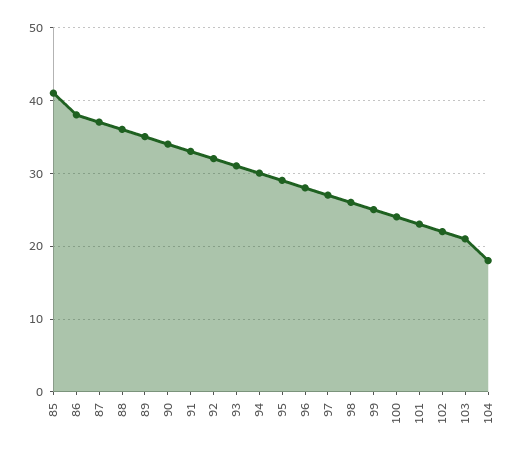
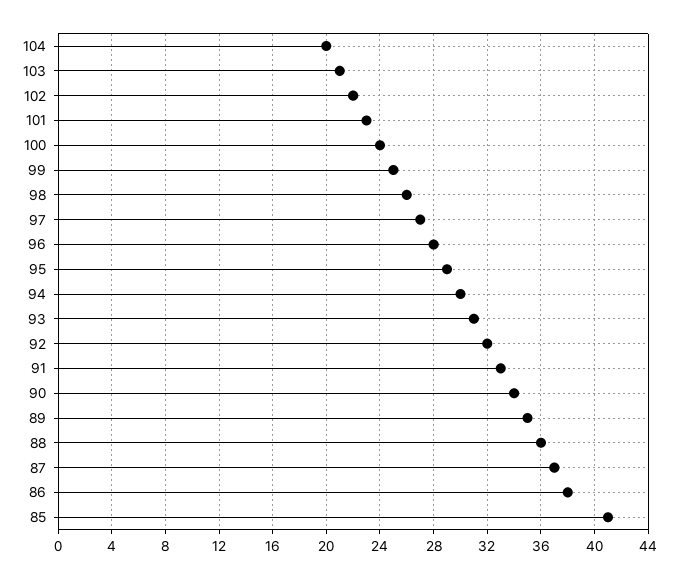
104: 18 -> 20

